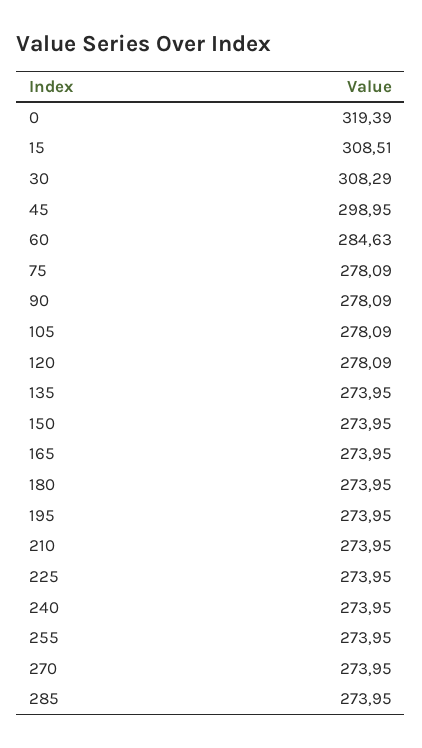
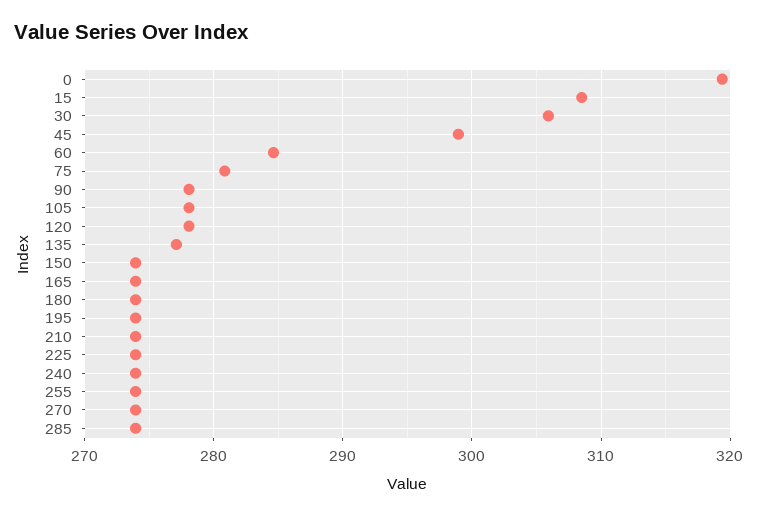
30: 308.29 -> 306
75: 278.09 -> 281
135: 273.95 -> 277

